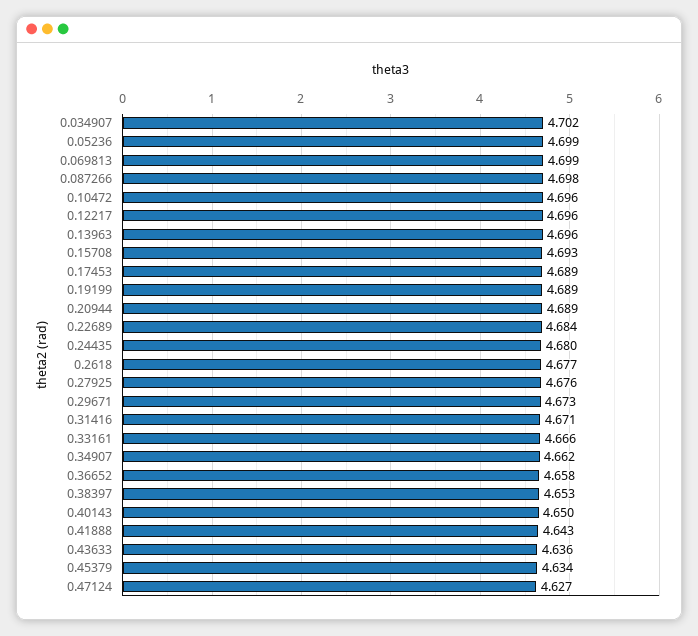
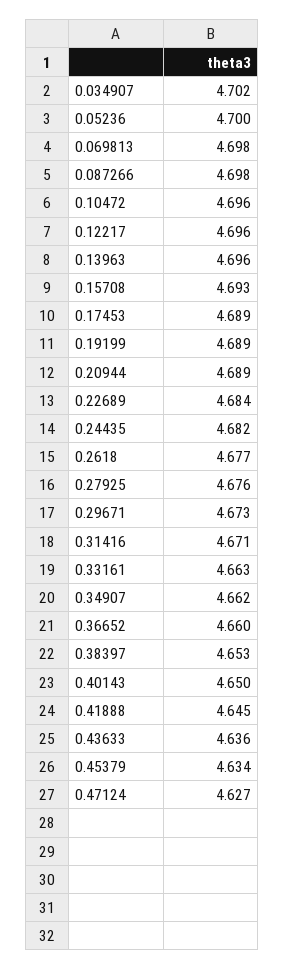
0.05236: 4.699 -> 4.7
0.069813: 4.699 -> 4.698
0.24435: 4.68 -> 4.682
0.33161: 4.666 -> 4.663
0.36652: 4.658 -> 4.66
0.41888: 4.643 -> 4.645

